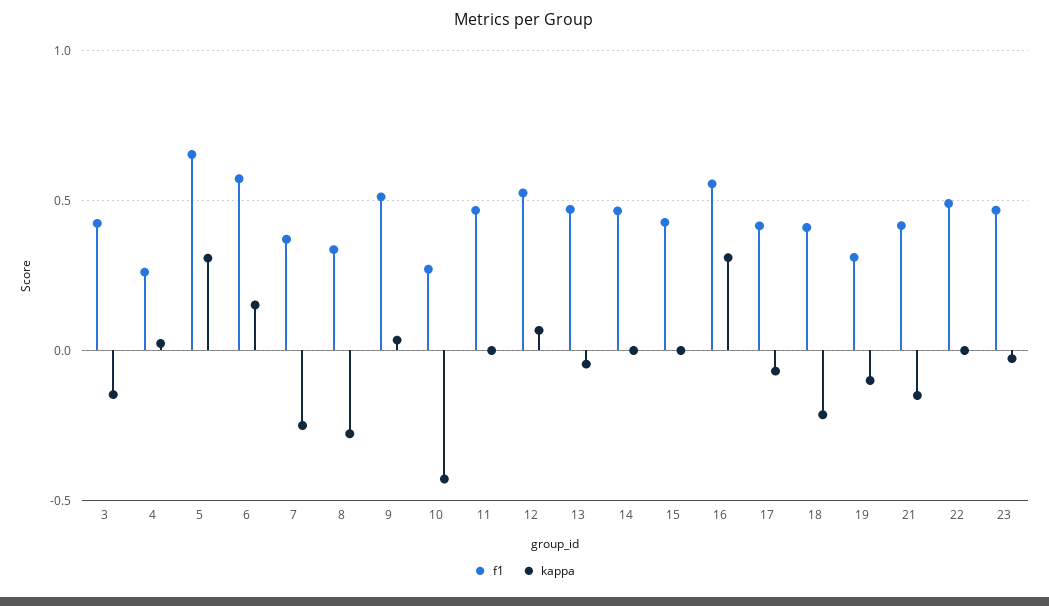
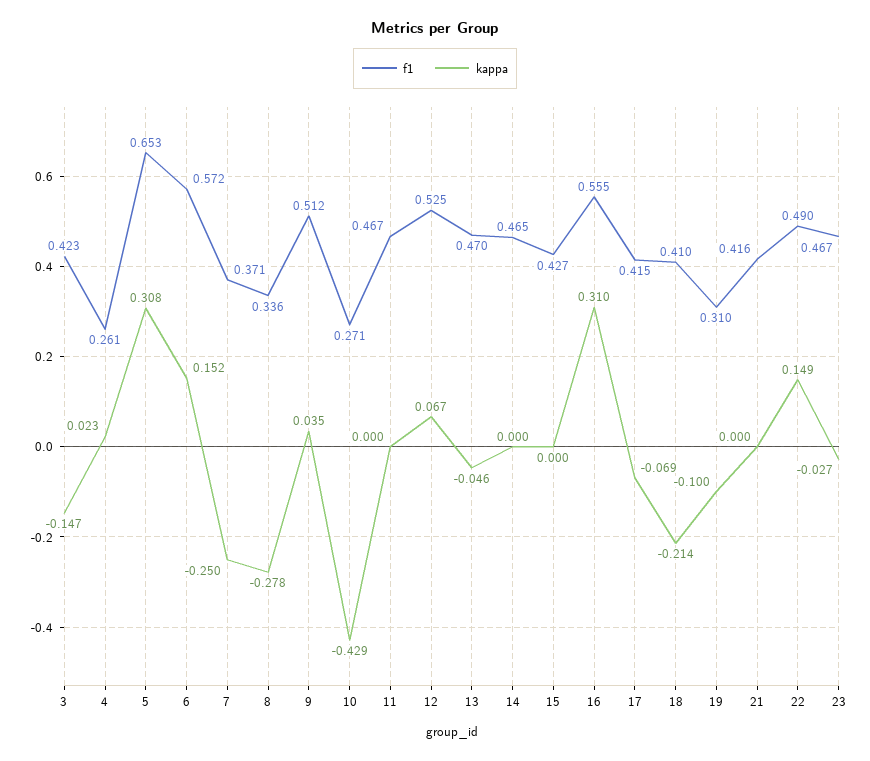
kappa, 21: -0.15 -> 0
kappa, 22: 0 -> 0.149

